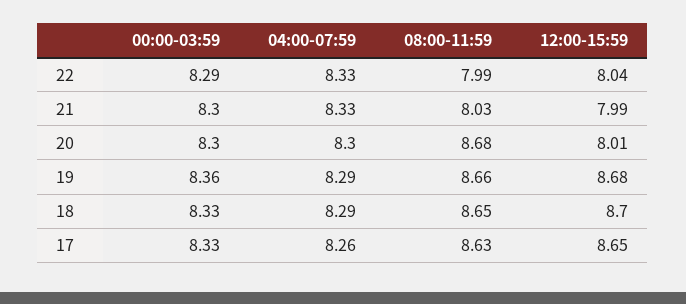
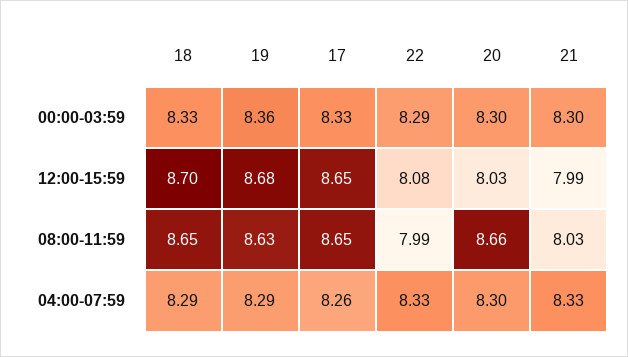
12:00-15:59, 22: 8.04 -> 8.08
08:00-11:59, 20: 8.68 -> 8.66
12:00-15:59, 20: 8.01 -> 8.03
08:00-11:59, 19: 8.66 -> 8.63
08:00-11:59, 17: 8.63 -> 8.65

